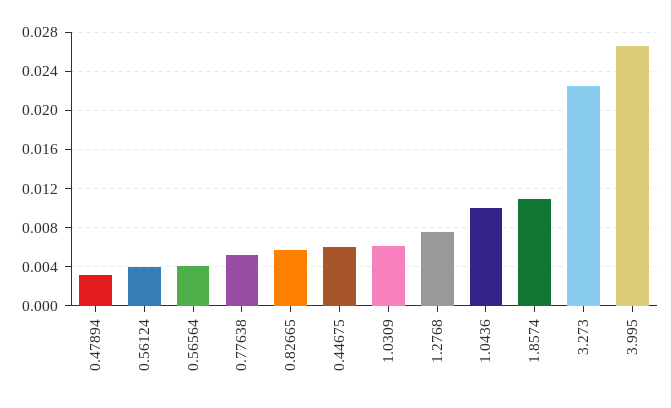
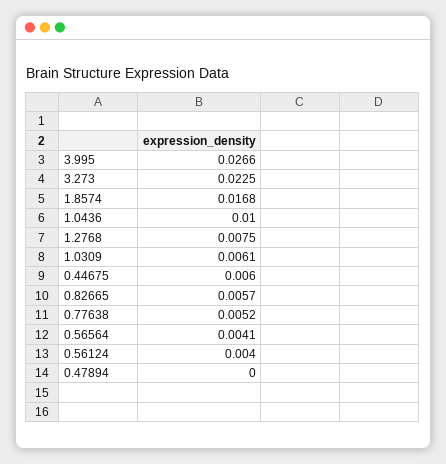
0.47894: 0.003 -> 0
1.8574: 0.011 -> 0.0168

